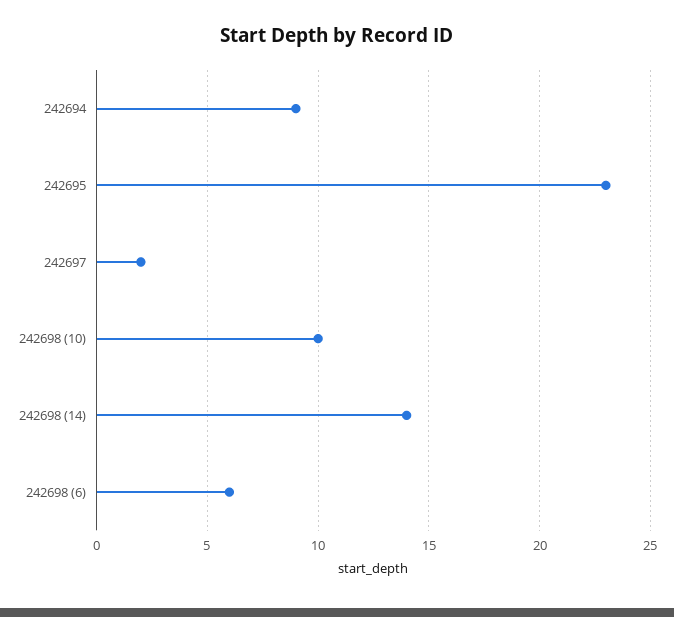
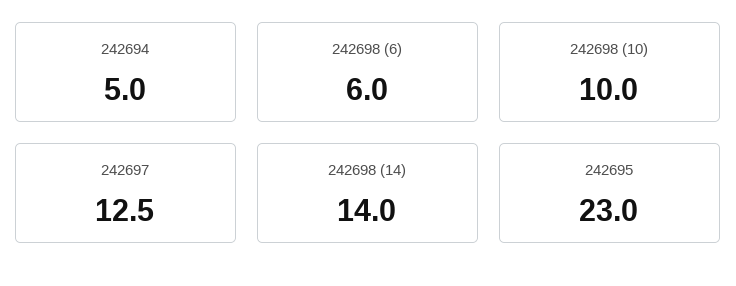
242694: 9 -> 5
242697: 2 -> 12.5

